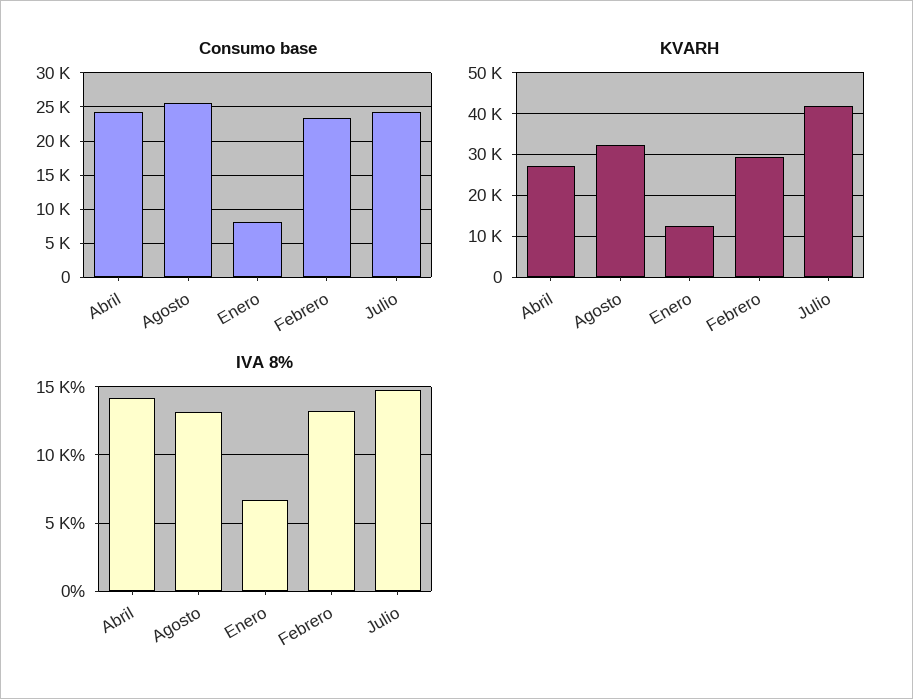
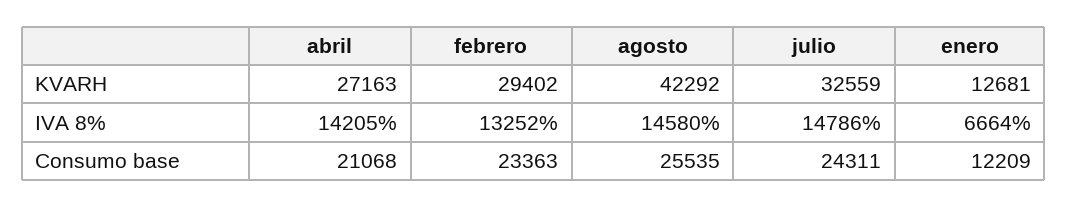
Consumo base, Abril: 24000 -> 21068
Consumo base, Enero: 8000 -> 12209
KVARH, Agosto: 32000 -> 42292
KVARH, Julio: 42000 -> 32559
IVA 8%, Agosto: 13000 -> 14580

